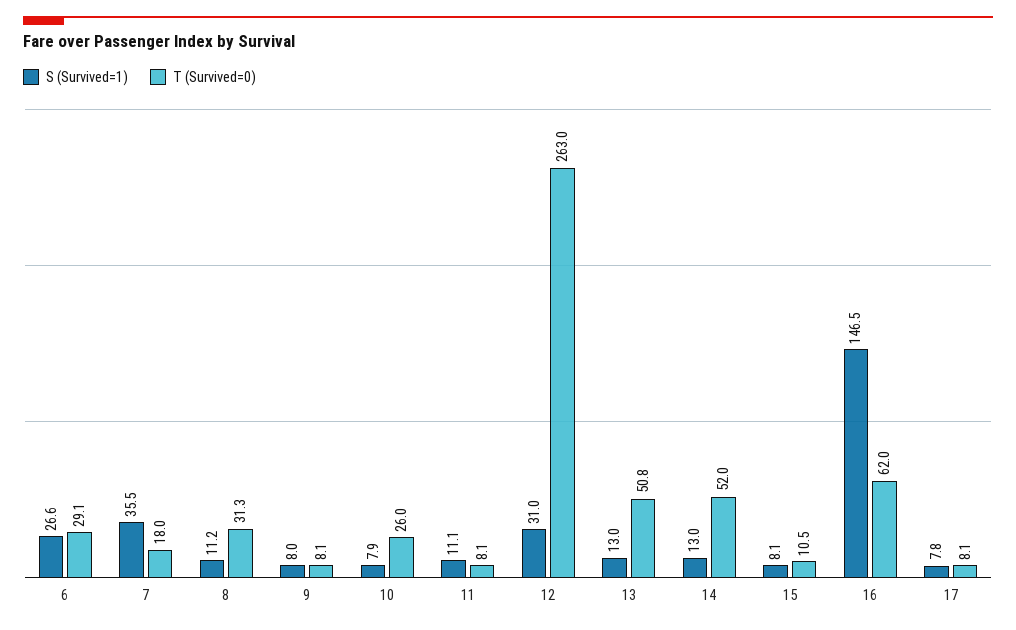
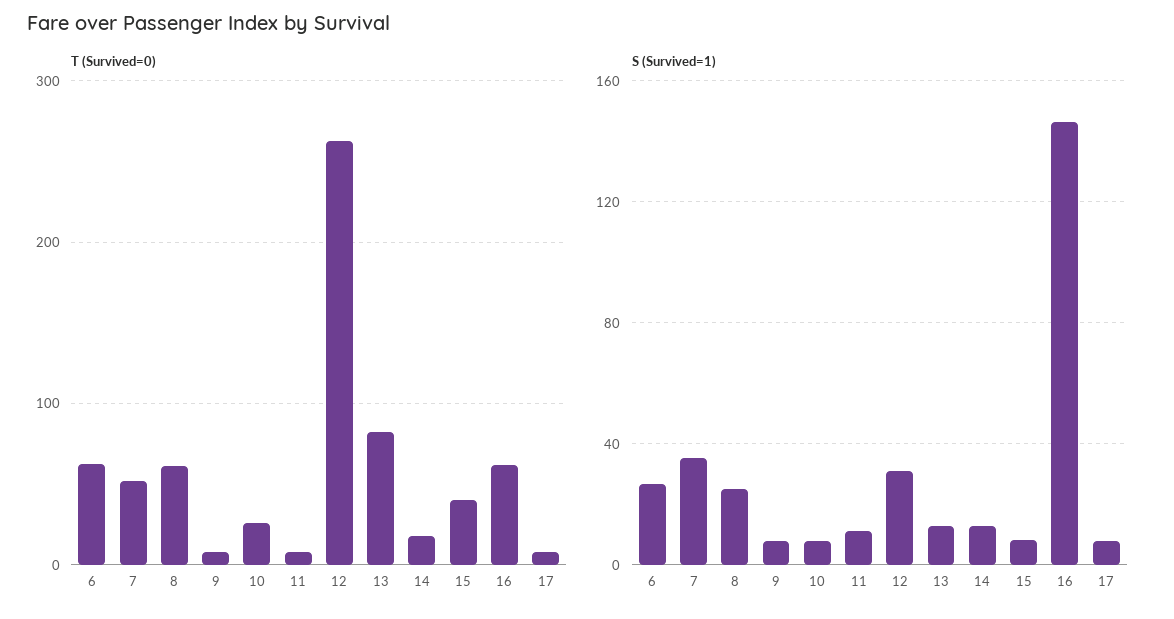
T (Survived=0), 6: 29.1 -> 60
T (Survived=0), 7: 18 -> 50
S (Survived=1), 8: 11.2 -> 25
T (Survived=0), 8: 31.3 -> 60
T (Survived=0), 13: 50.8 -> 80
T (Survived=0), 14: 52 -> 20
T (Survived=0), 15: 10.5 -> 40

